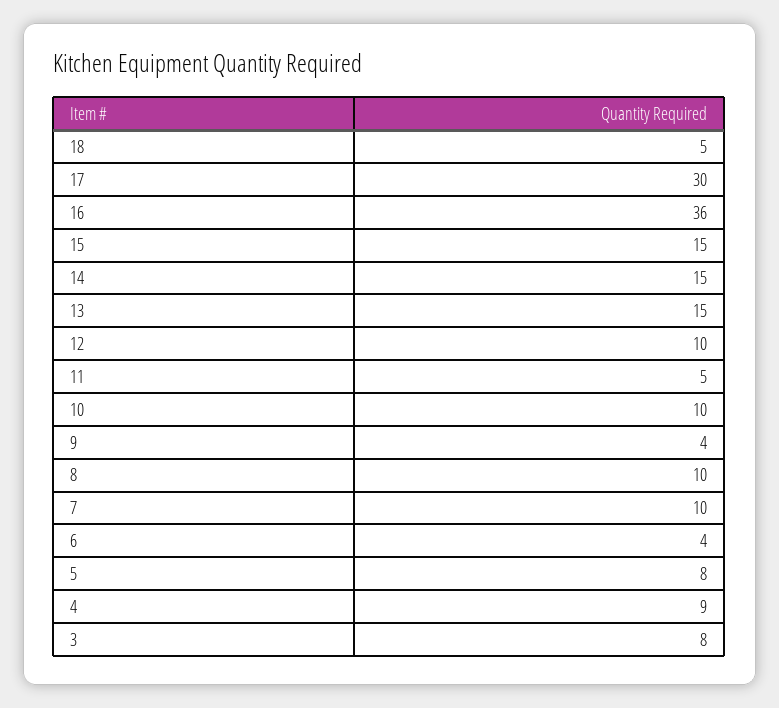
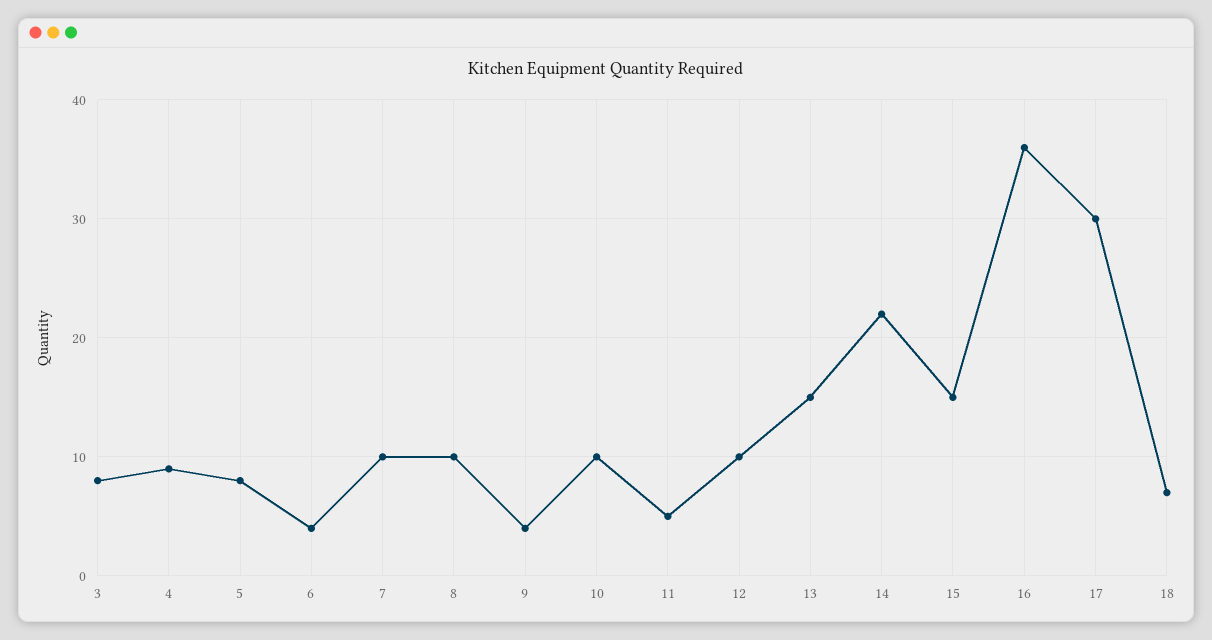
18: 5 -> 7
14: 15 -> 22

